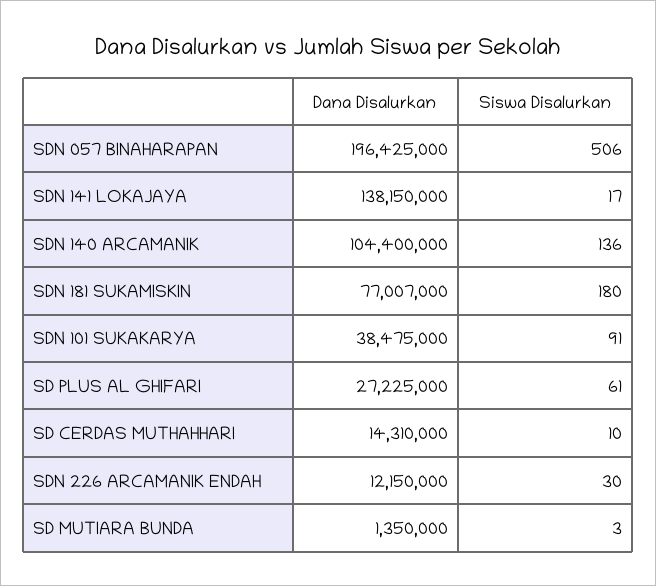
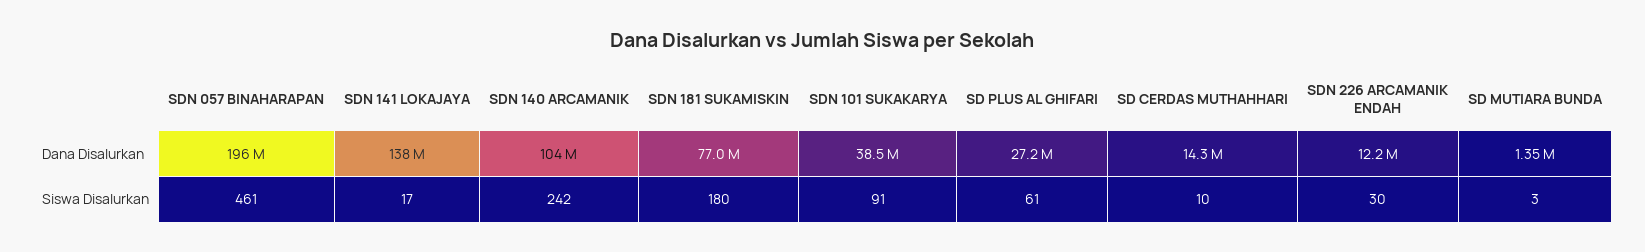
Siswa Disalurkan, SDN 057 BINAHARAPAN: 506 -> 461
Siswa Disalurkan, SDN 140 ARCAMANIK: 136 -> 242

